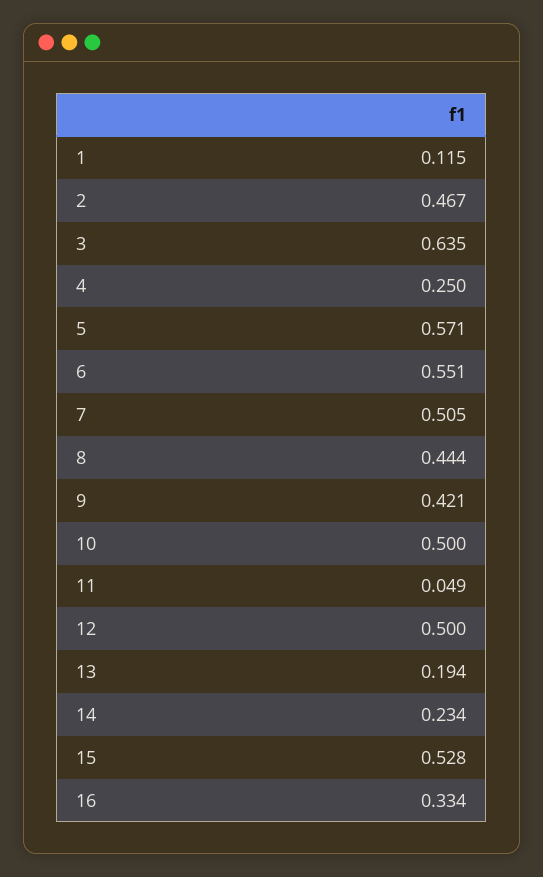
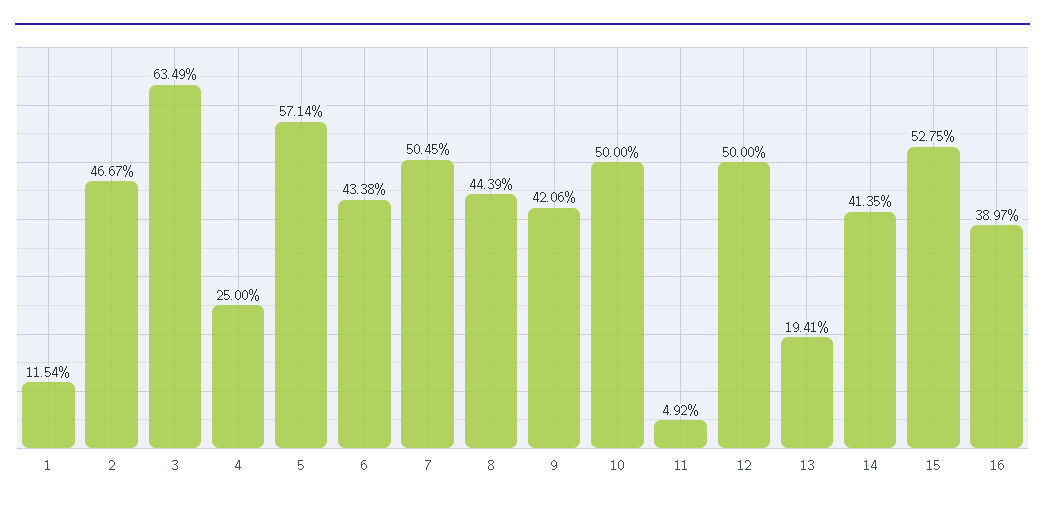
6: 0.551 -> 0.4338
14: 0.234 -> 0.4135
16: 0.334 -> 0.3897

